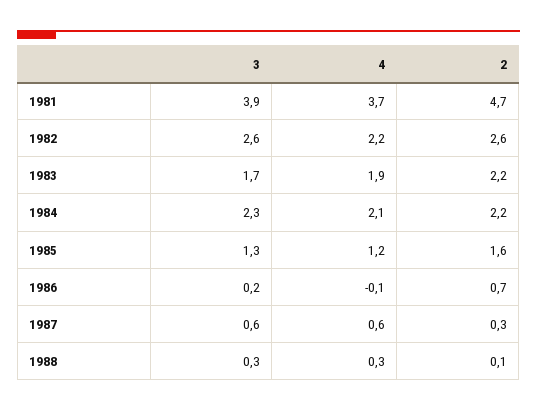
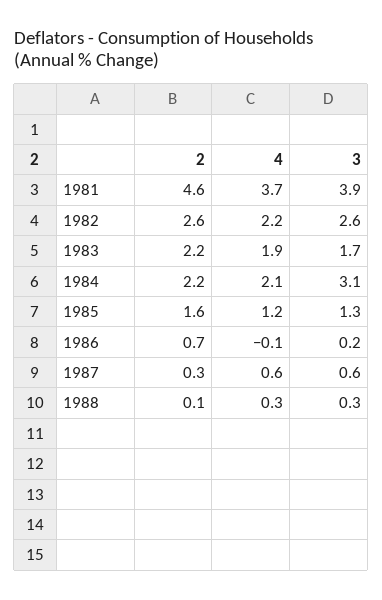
2, 1981: 4.7 -> 4.6
3, 1984: 2.3 -> 3.1

